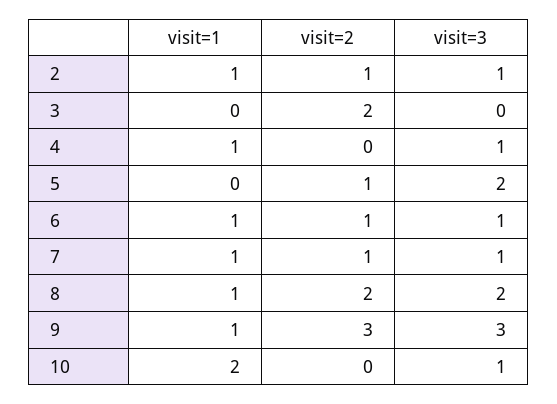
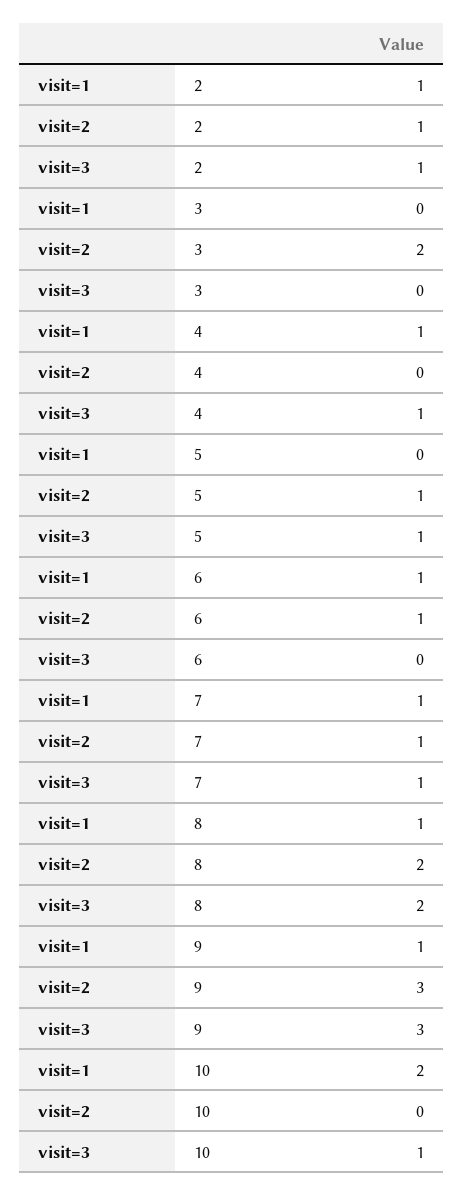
visit=3, 5: 2 -> 1
visit=3, 6: 1 -> 0

